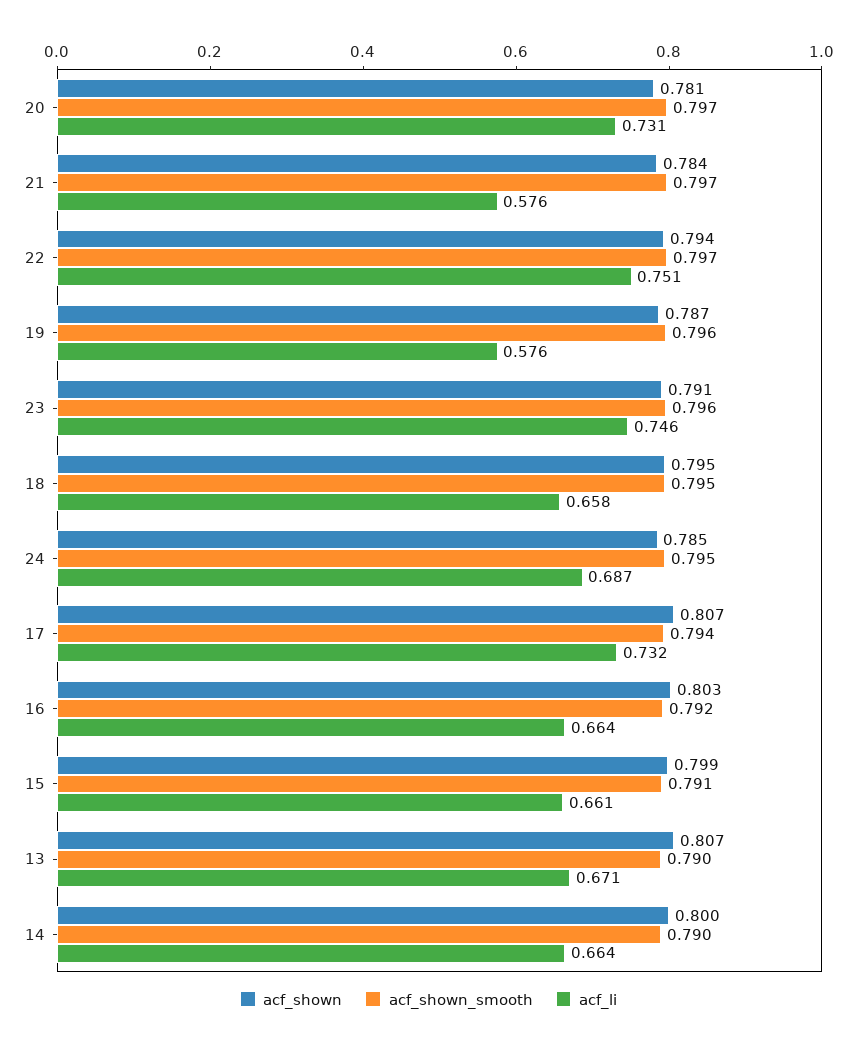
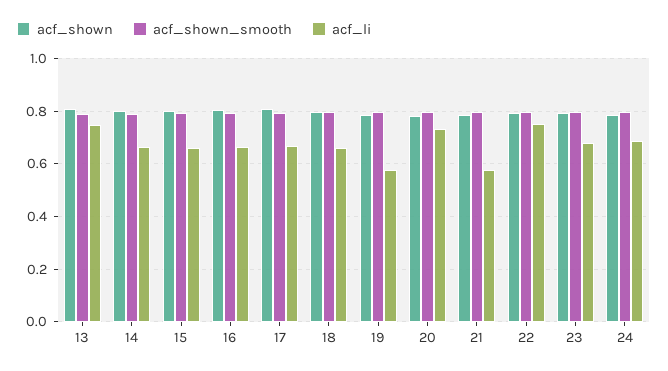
acf_li, 23: 0.746 -> 0.675
acf_li, 17: 0.732 -> 0.675
acf_li, 13: 0.671 -> 0.75

